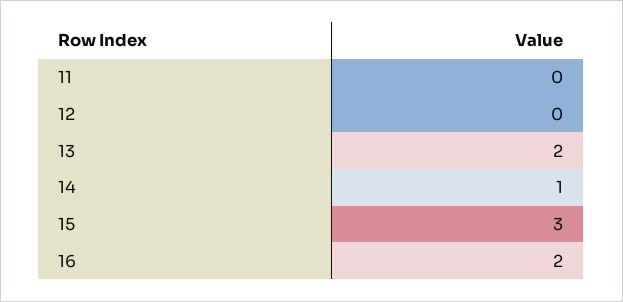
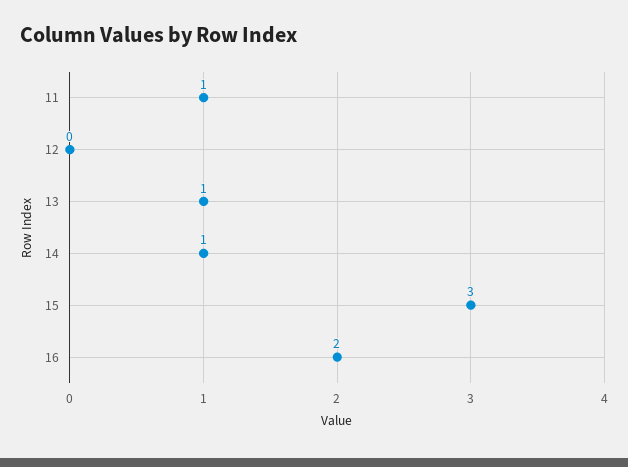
11: 0 -> 1
13: 2 -> 1

